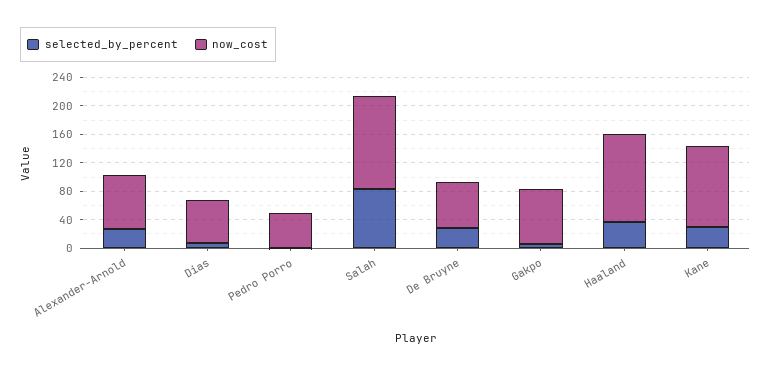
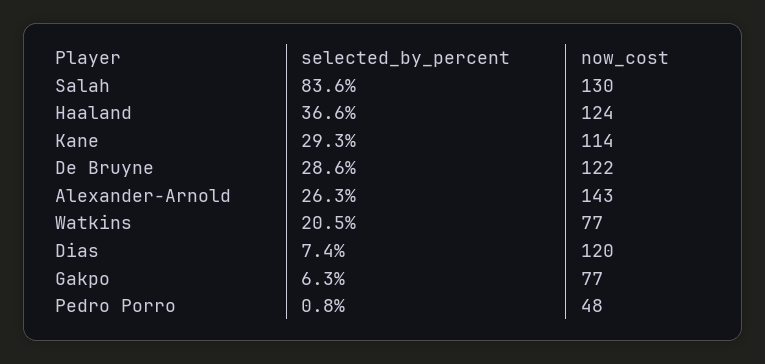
now_cost, Alexander-Arnold: 80 -> 143
now_cost, Dias: 60 -> 120
now_cost, De Bruyne: 60 -> 122
selected_by_percent, Watkins: none -> 20.5
now_cost, Watkins: none -> 77

